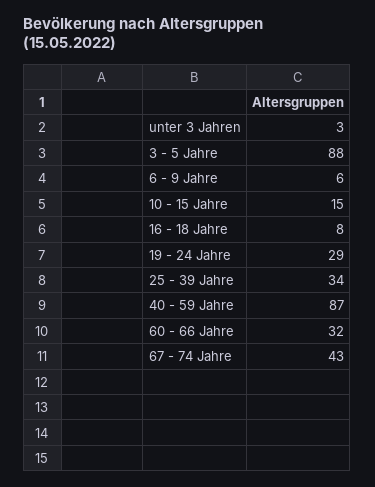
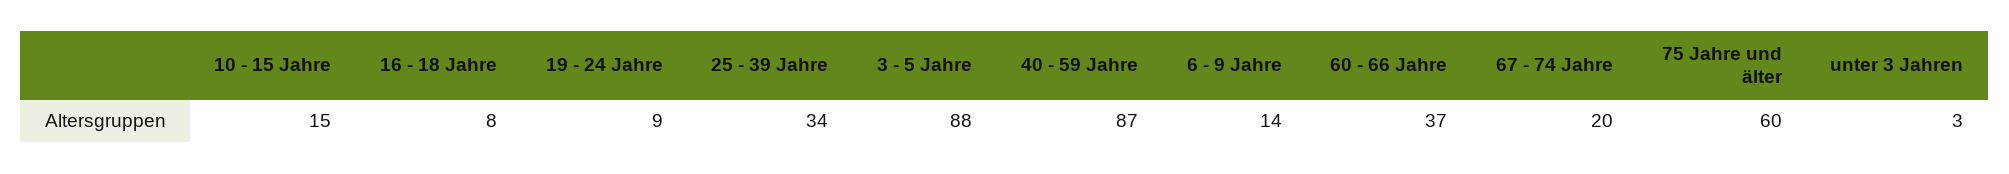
6 - 9 Jahre: 6 -> 14
19 - 24 Jahre: 29 -> 9
60 - 66 Jahre: 32 -> 37
67 - 74 Jahre: 43 -> 20
75 Jahre und älter: none -> 60

